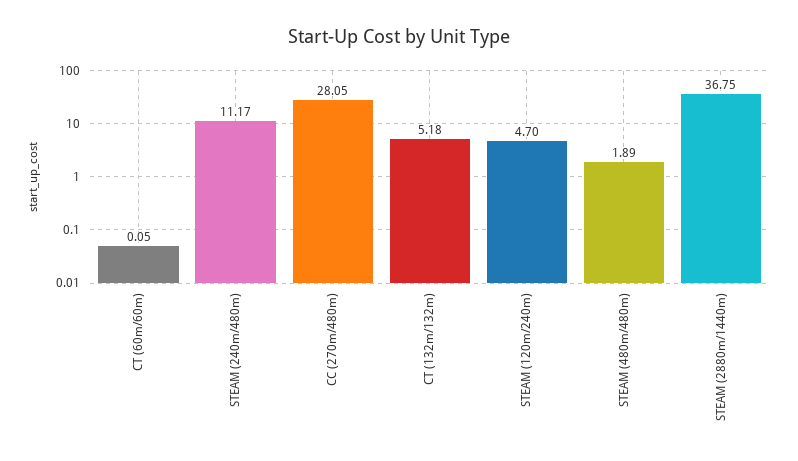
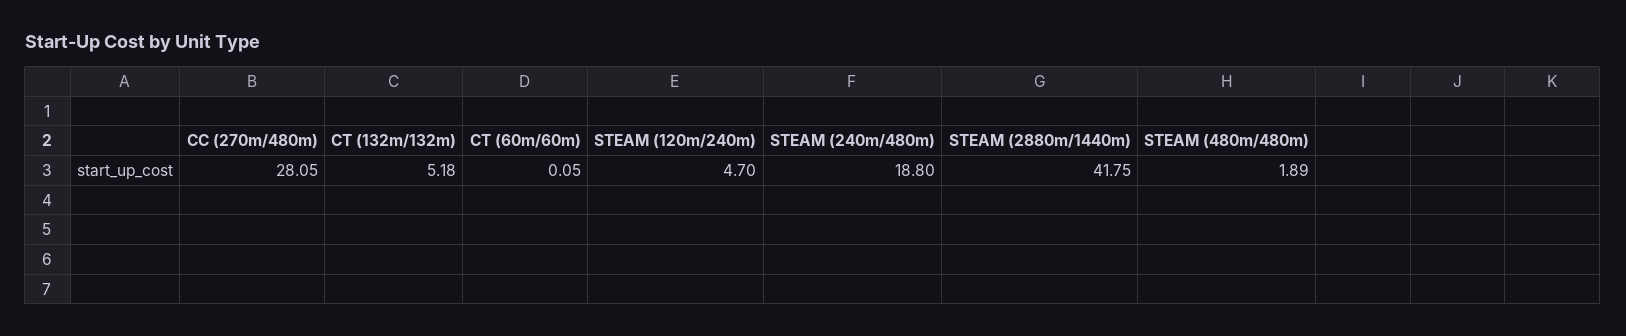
STEAM (240m/480m): 11.17 -> 18.8
STEAM (2880m/1440m): 36.75 -> 41.75

